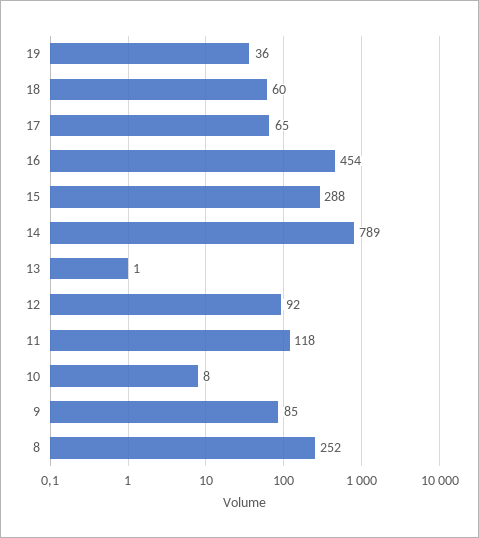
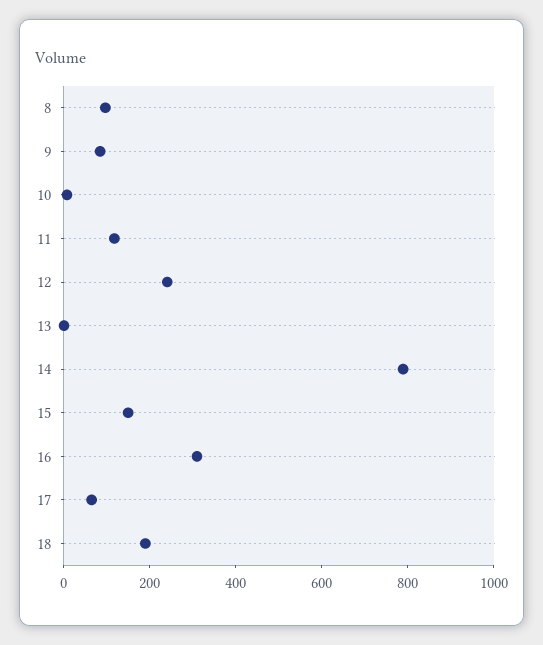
19: 36 -> none
18: 60 -> 200
16: 454 -> 300
15: 288 -> 150
12: 92 -> 250
8: 252 -> 100

